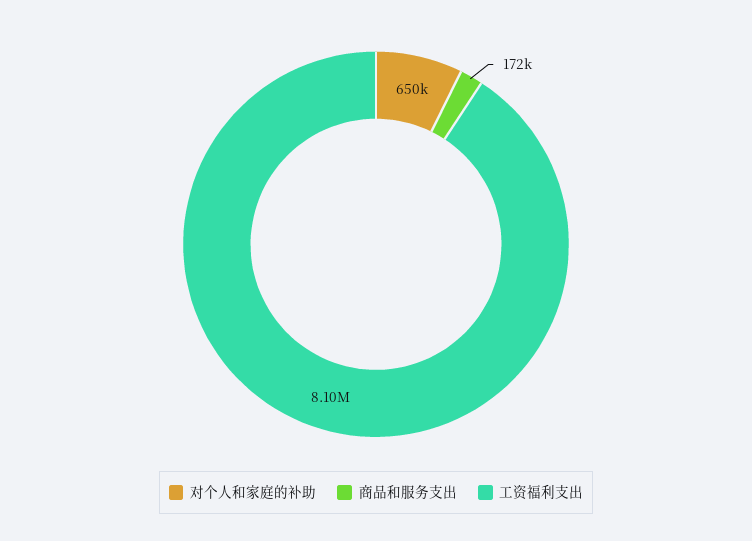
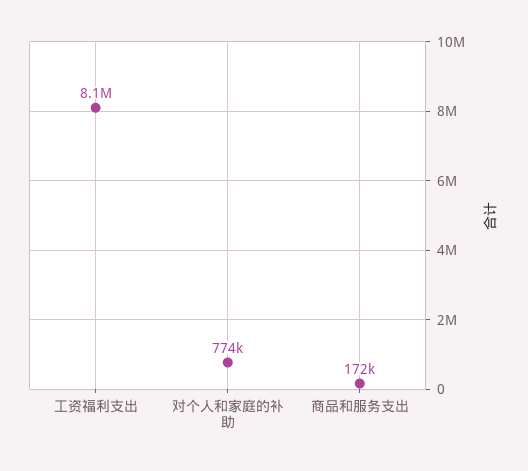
对个人和家庭的补助: 650000 -> 774000

